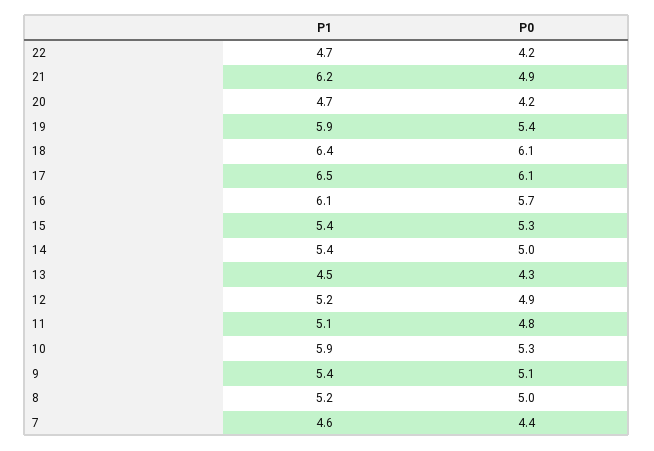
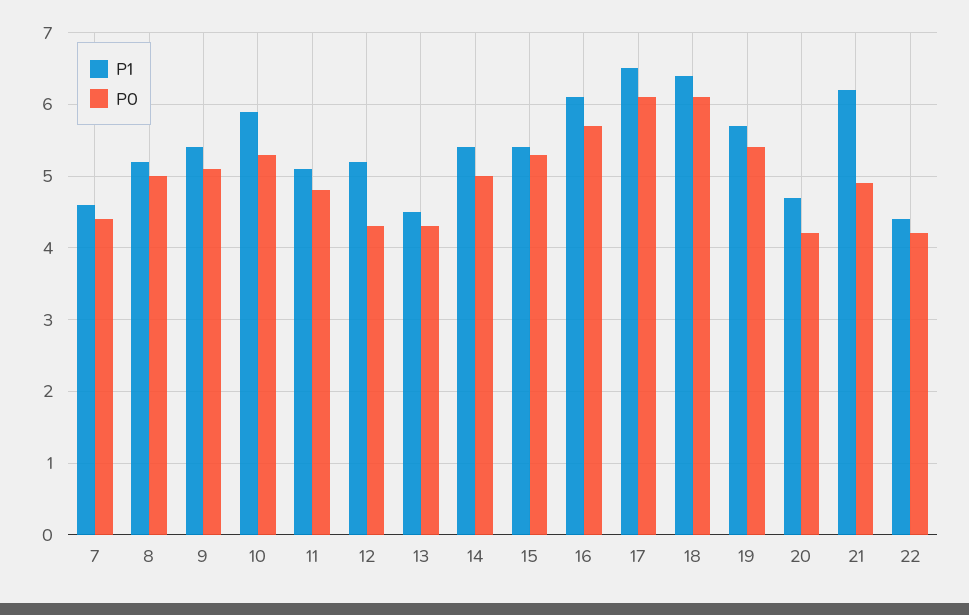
P1, 22: 4.7 -> 4.4
P1, 19: 5.9 -> 5.7
P0, 12: 4.9 -> 4.3

